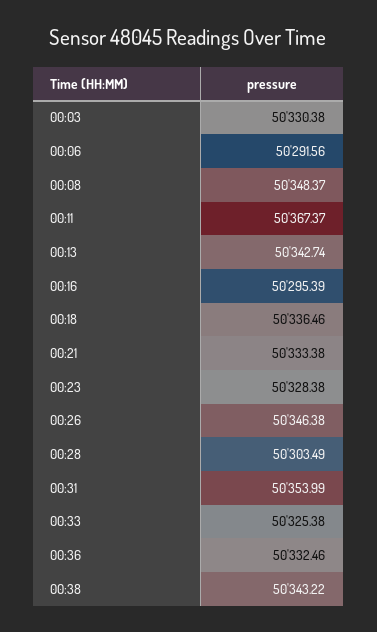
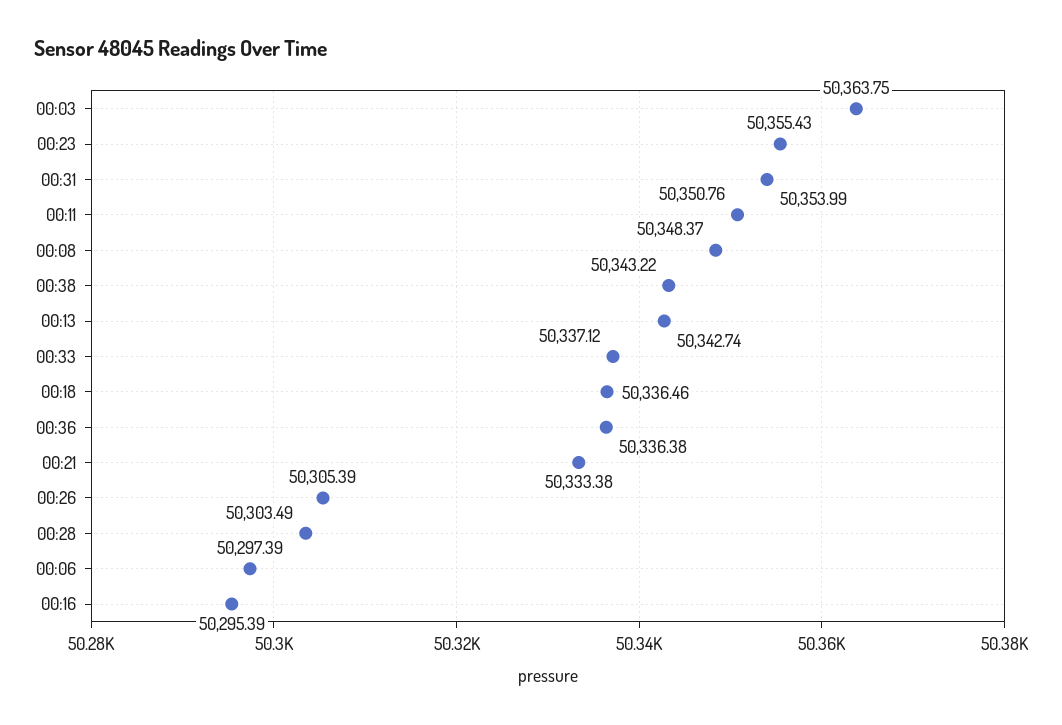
00:03: 50330.38 -> 50363.75
00:06: 50291.56 -> 50297.39
00:11: 50367.37 -> 50350.76
00:23: 50328.38 -> 50355.43
00:26: 50346.38 -> 50305.39
00:33: 50325.38 -> 50337.12
00:36: 50332.46 -> 50336.38

